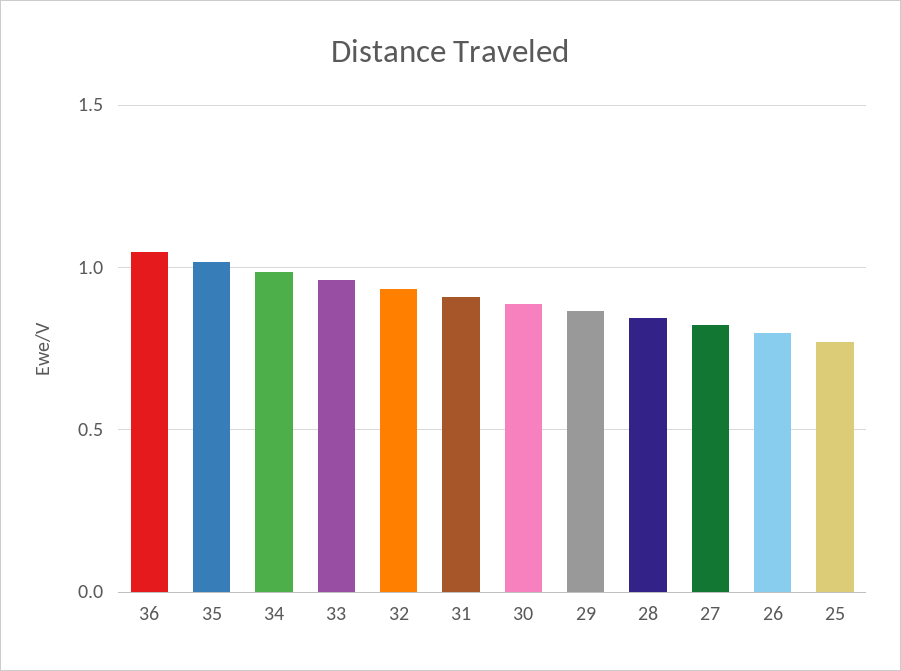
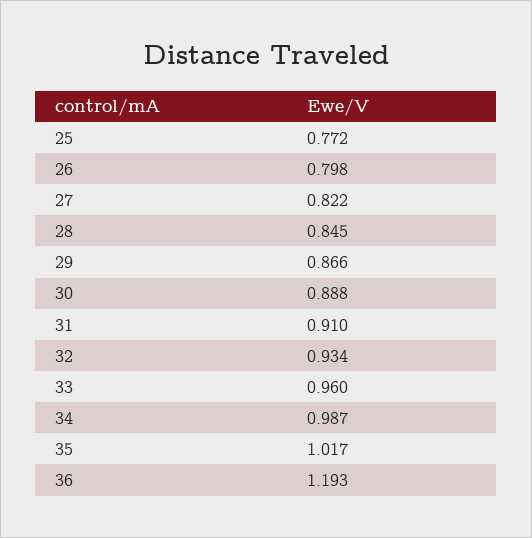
36: 1.05 -> 1.193

